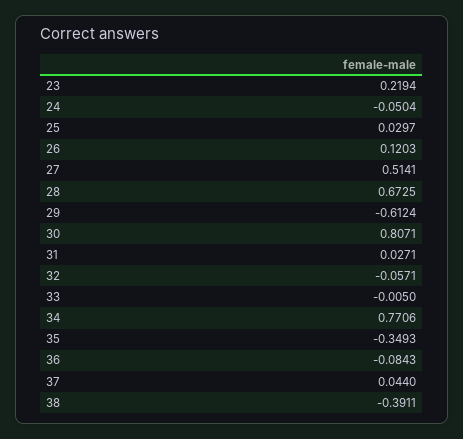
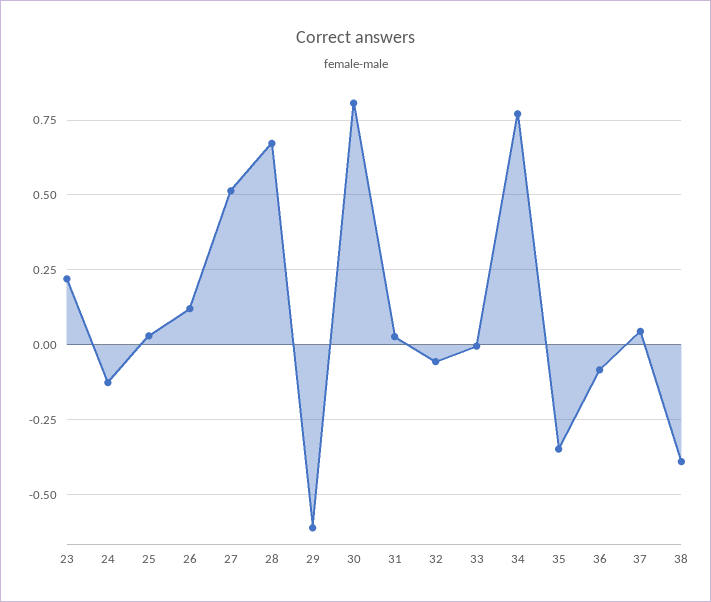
24: -0.0504 -> -0.125

